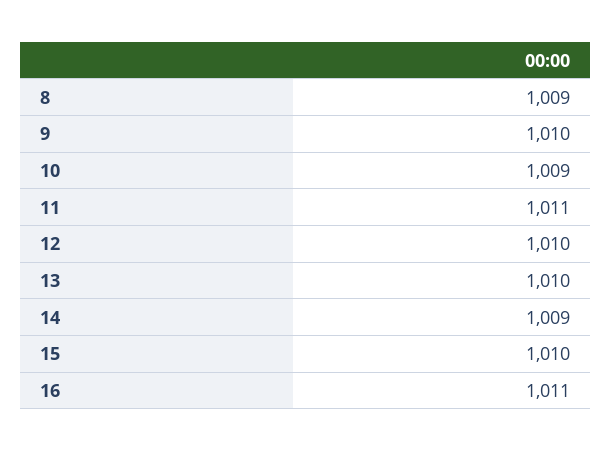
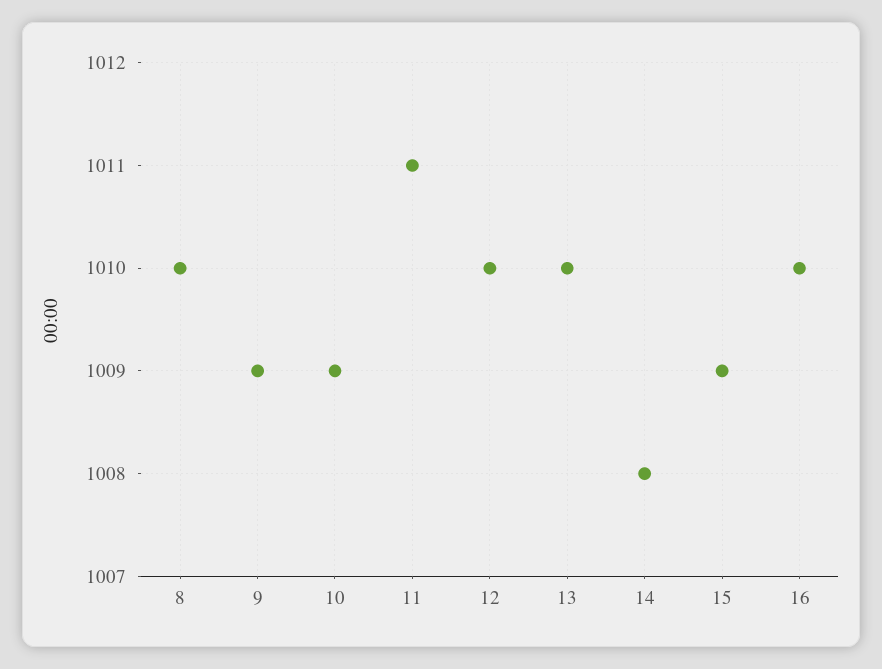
8: 1009 -> 1010
9: 1010 -> 1009
14: 1009 -> 1008
15: 1010 -> 1009
16: 1011 -> 1010

